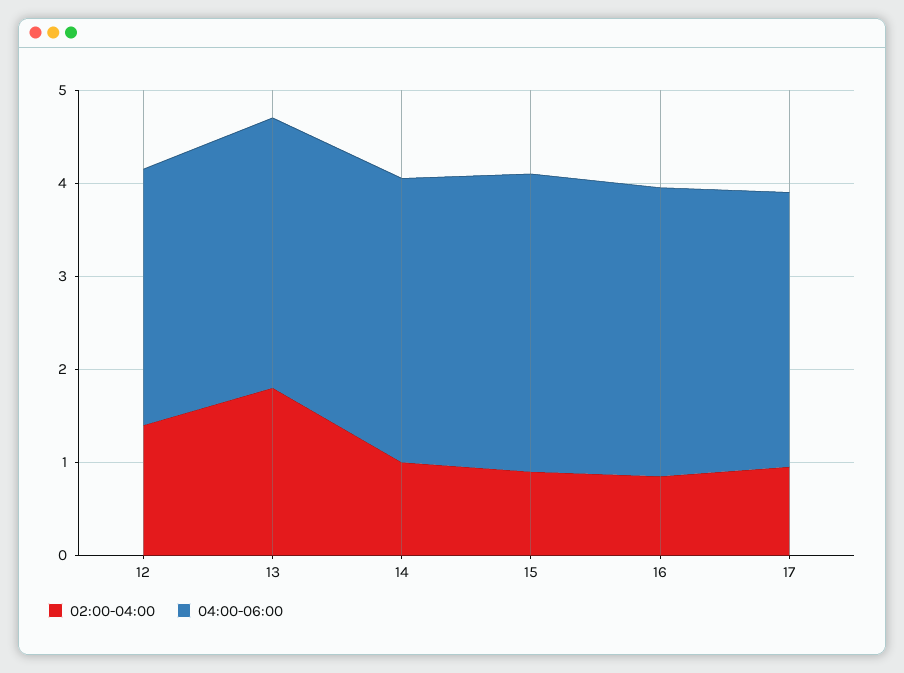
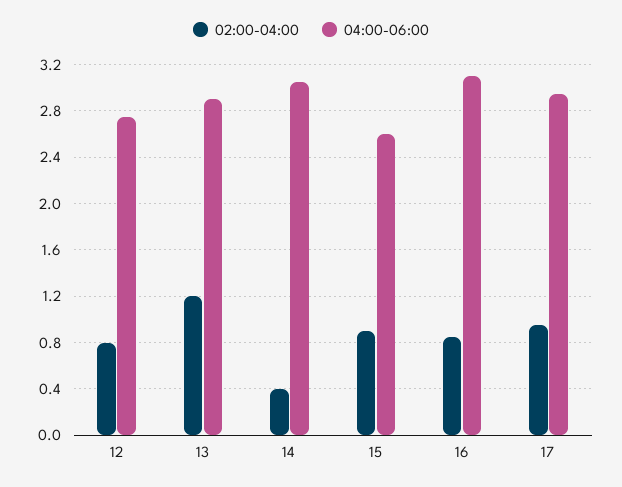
02:00-04:00, 12: 1.4 -> 0.8
02:00-04:00, 13: 1.8 -> 1.2
02:00-04:00, 14: 1 -> 0.4
04:00-06:00, 15: 3.2 -> 2.6

